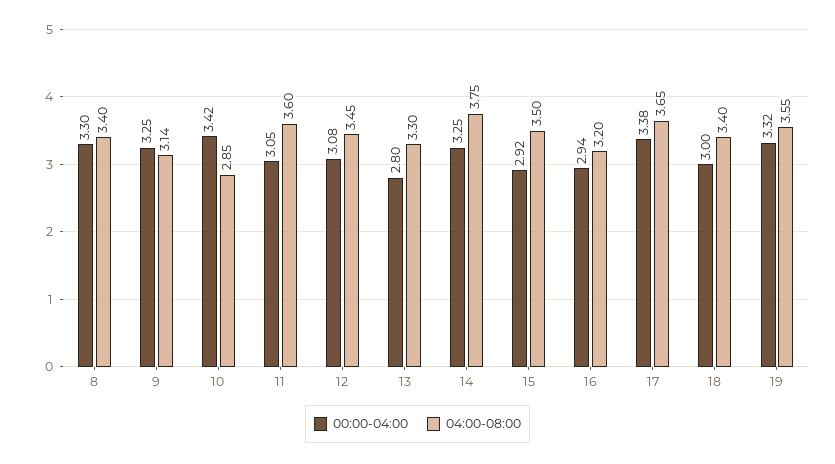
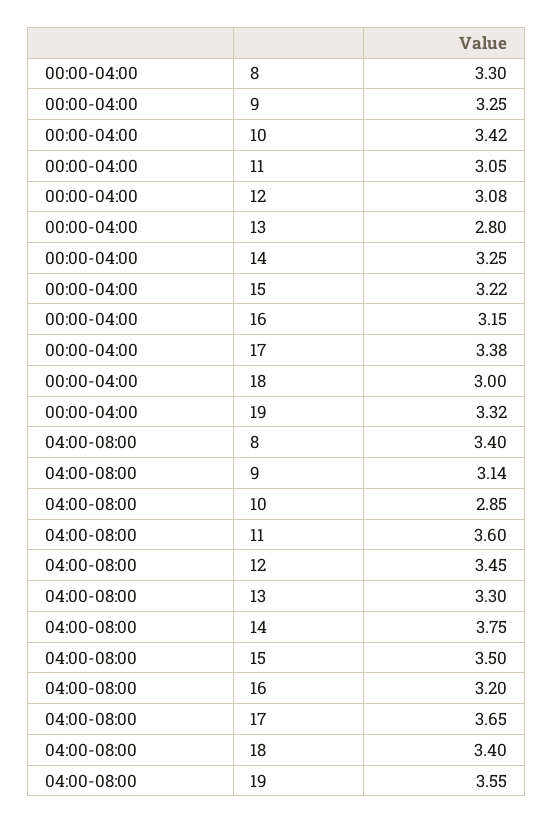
00:00-04:00, 15: 2.92 -> 3.22
00:00-04:00, 16: 2.94 -> 3.15

